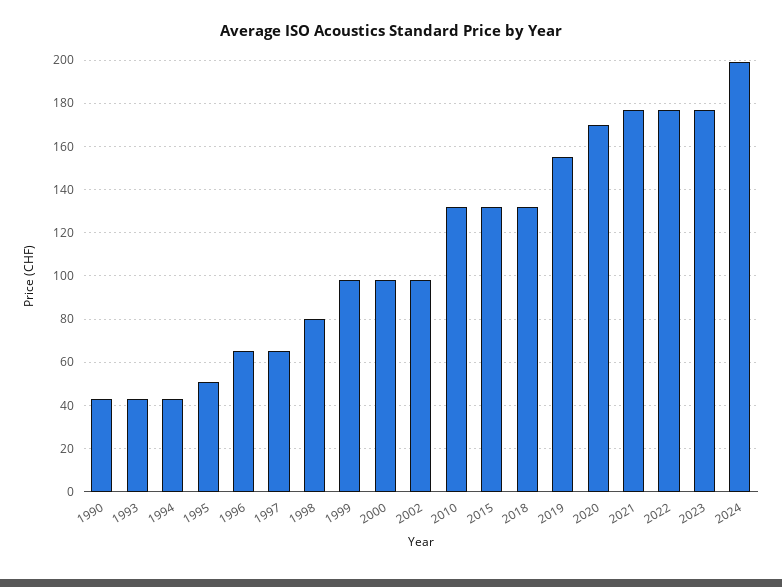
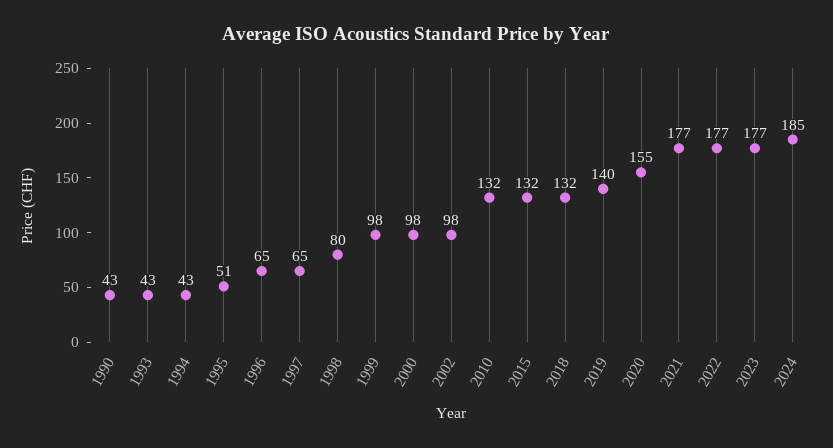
2019: 155 -> 140
2020: 170 -> 155
2024: 200 -> 185

